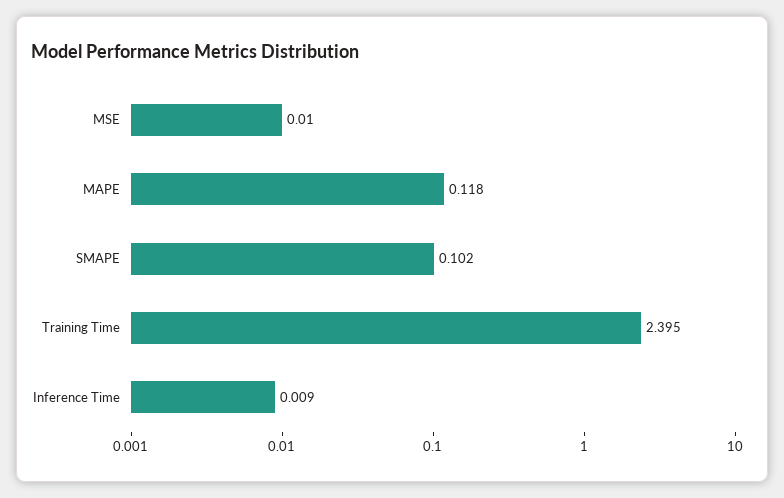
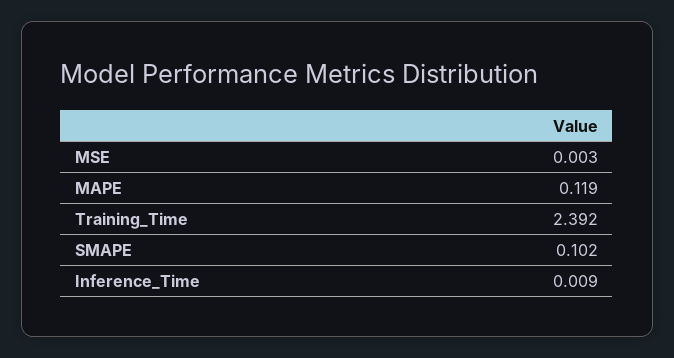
MSE: 0.01 -> 0.003
MAPE: 0.118 -> 0.119
Training Time: 2.395 -> 2.392

